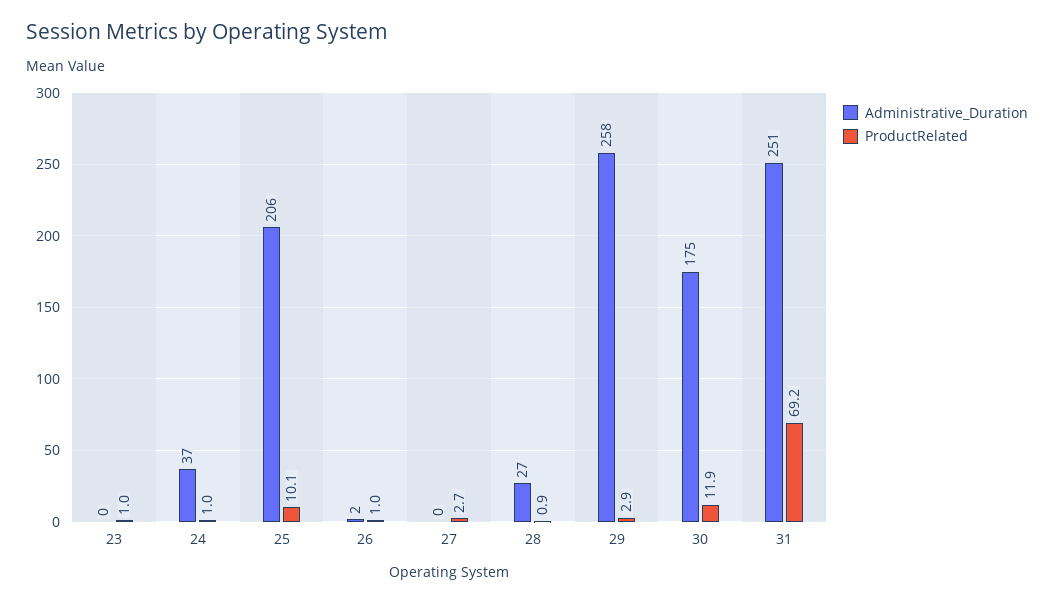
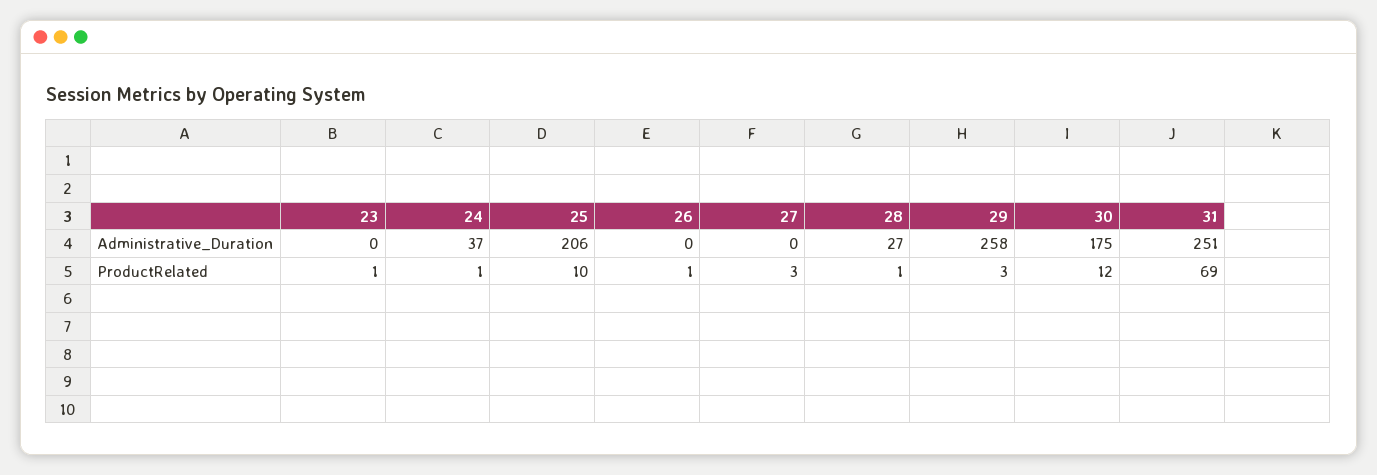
Administrative_Duration, 26: 2 -> 0

